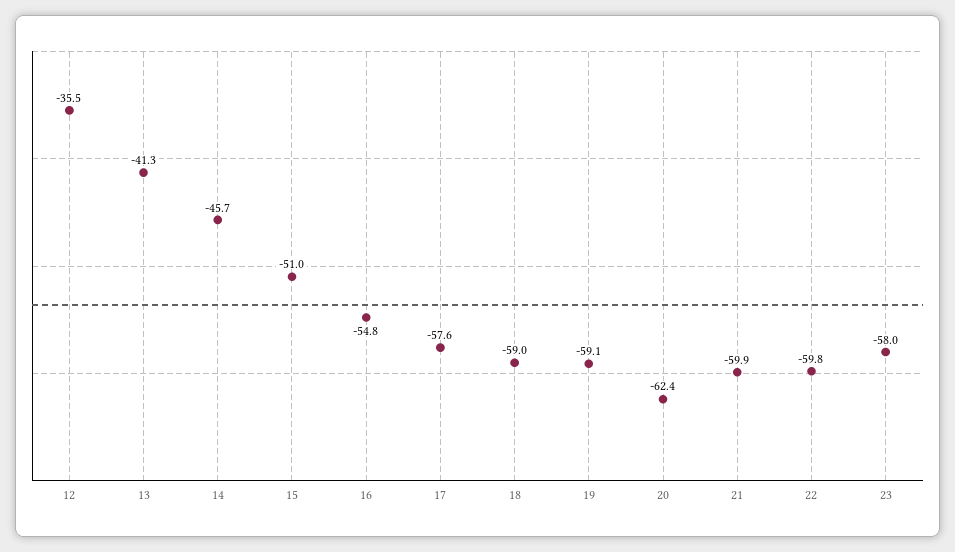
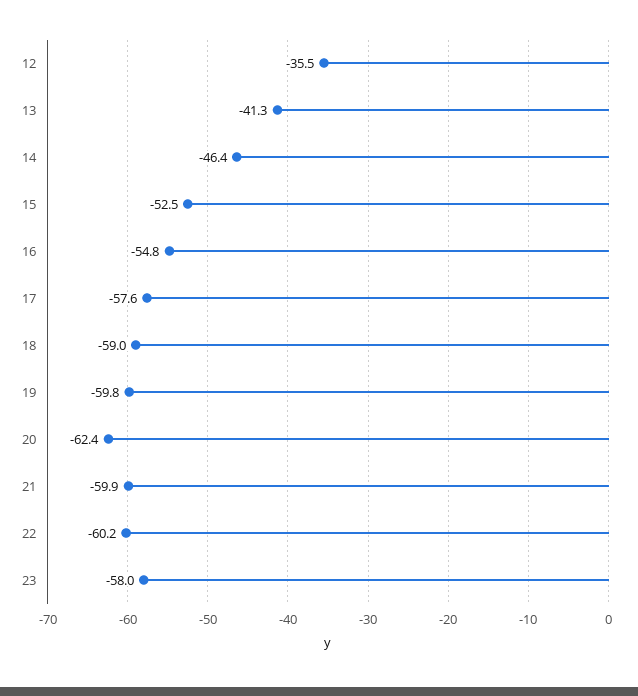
14: -45.7 -> -46.4
15: -51 -> -52.5
19: -59.1 -> -59.8
22: -59.8 -> -60.2

